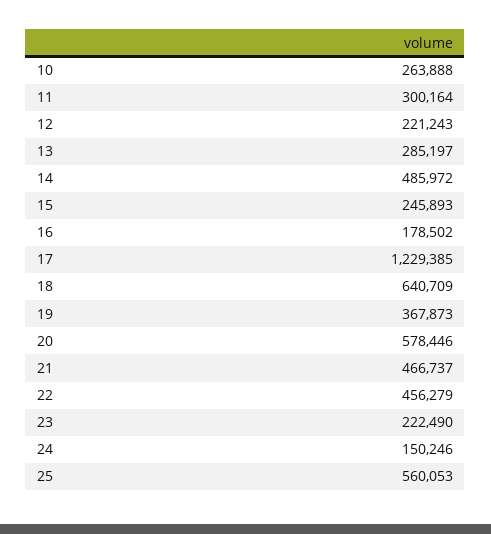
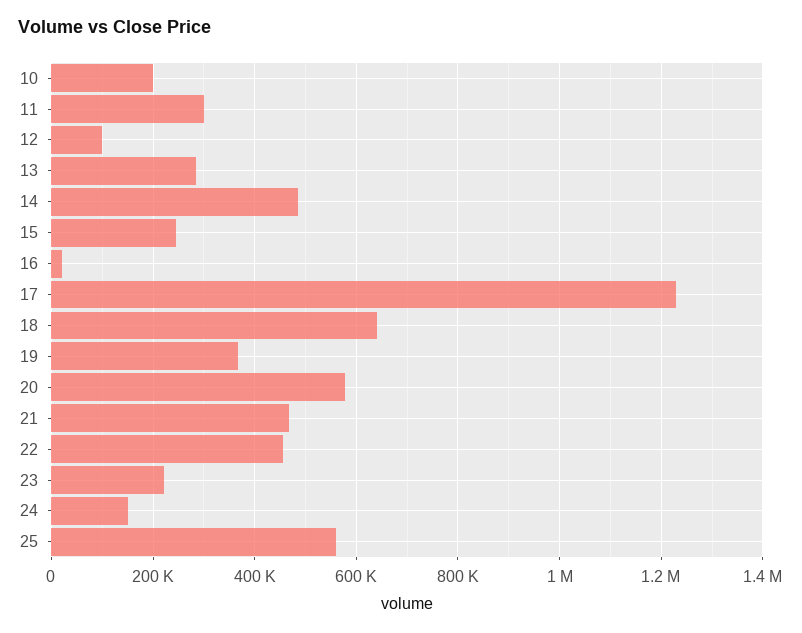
10: 263888 -> 200000
12: 221243 -> 100000
16: 178502 -> 20000

